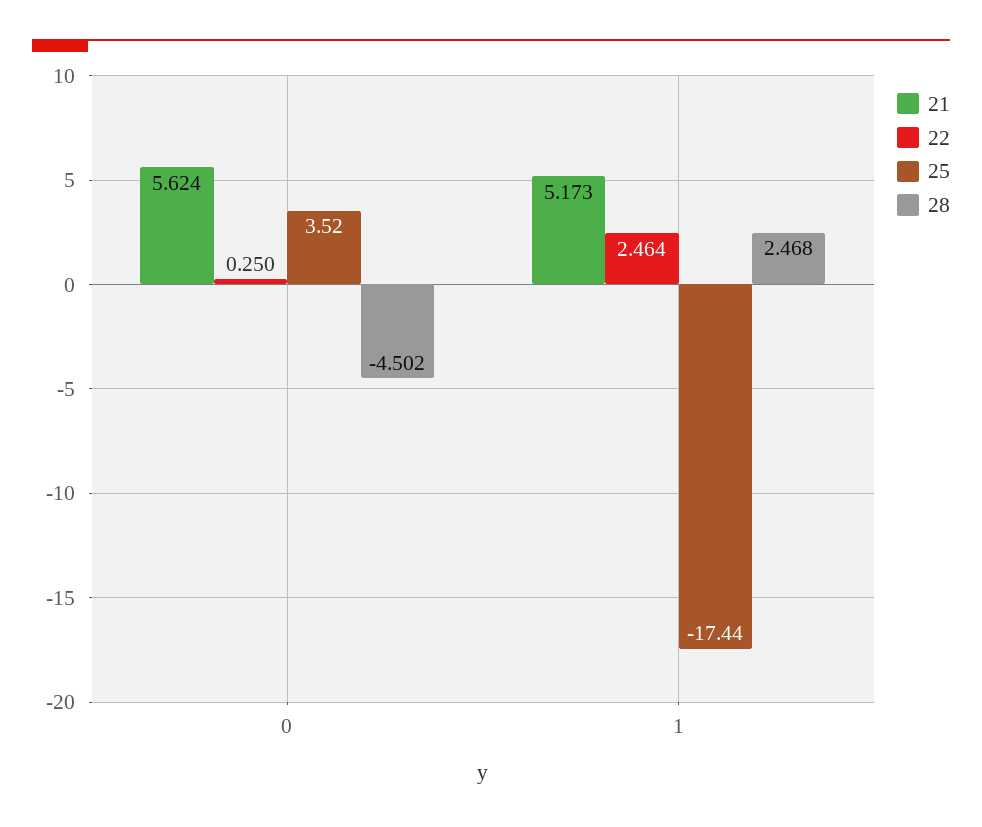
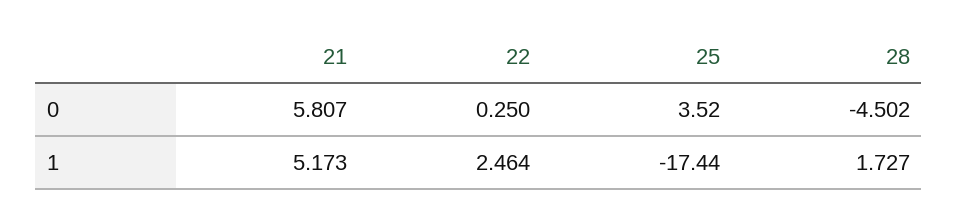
21, 0: 5.624 -> 5.807
28, 1: 2.468 -> 1.727

